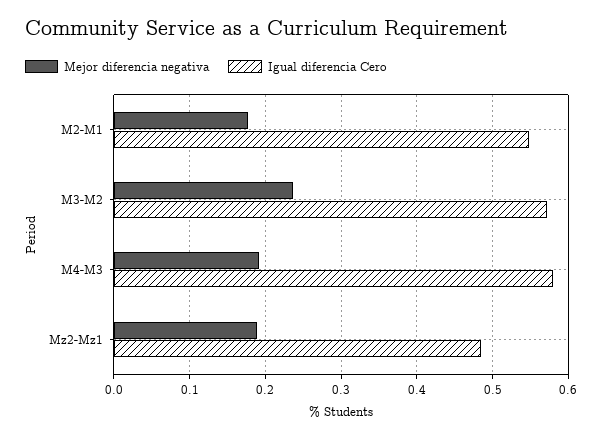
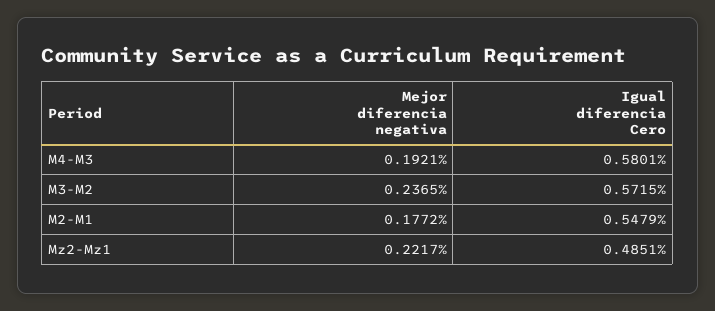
Mejor diferencia negativa, Mz2-Mz1: 0.19 -> 0.2217

